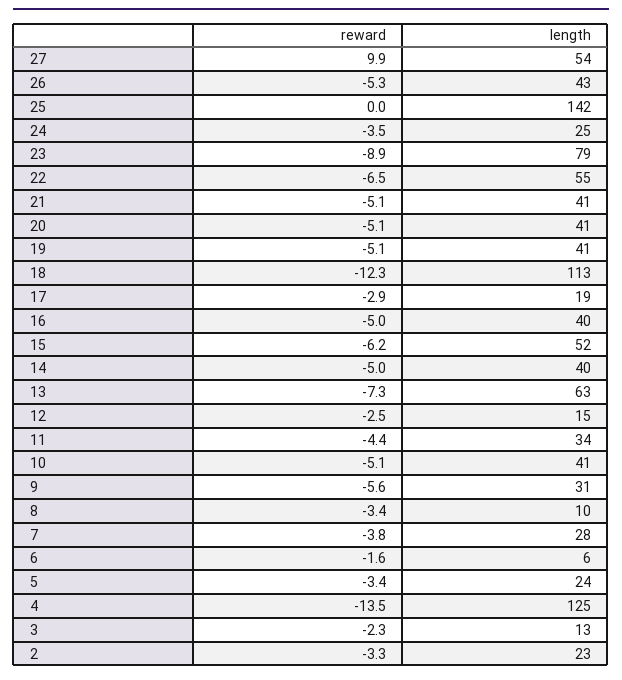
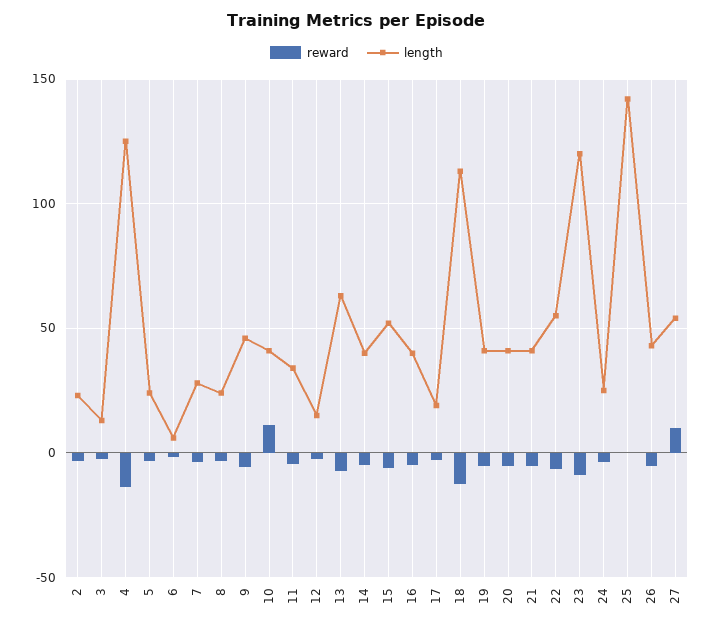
length, 23: 79 -> 120
reward, 10: -5.1 -> 10
length, 9: 31 -> 45
length, 8: 10 -> 25

